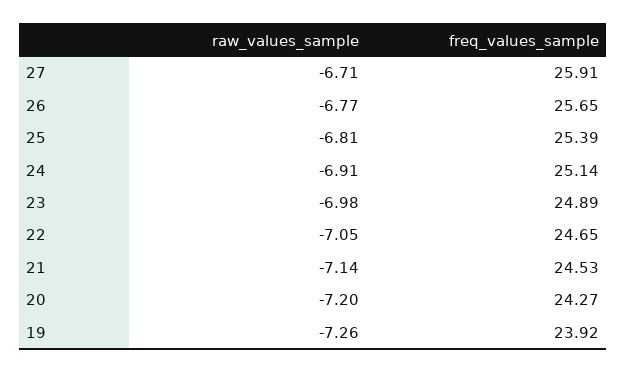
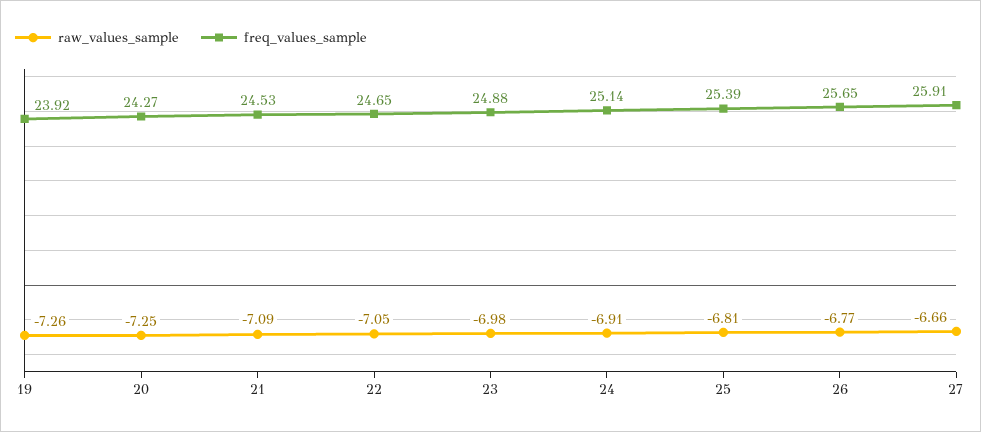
raw_values_sample, 27: -6.71 -> -6.66
freq_values_sample, 23: 24.89 -> 24.88
raw_values_sample, 21: -7.14 -> -7.09
raw_values_sample, 20: -7.2 -> -7.25

